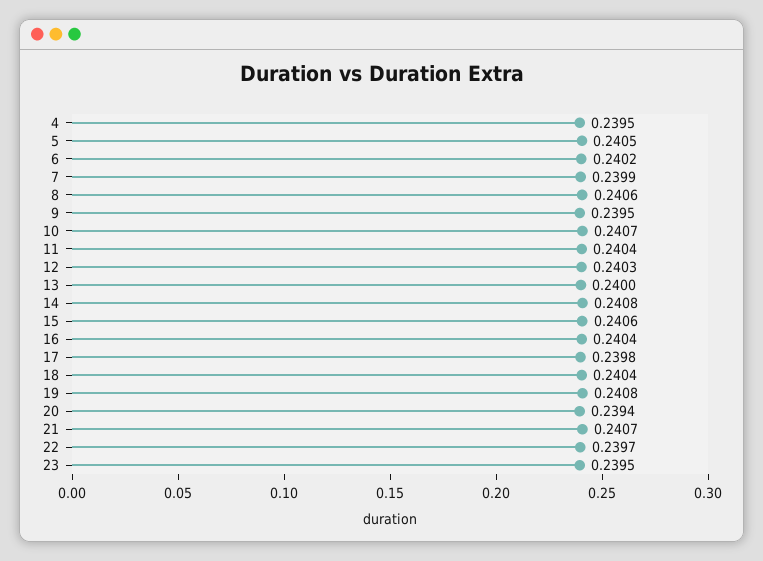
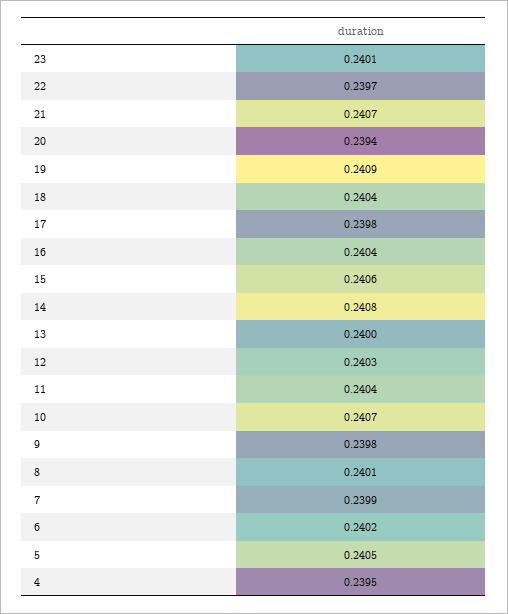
8: 0.2406 -> 0.2401
9: 0.2395 -> 0.2398
19: 0.2408 -> 0.2409
23: 0.2395 -> 0.2401

